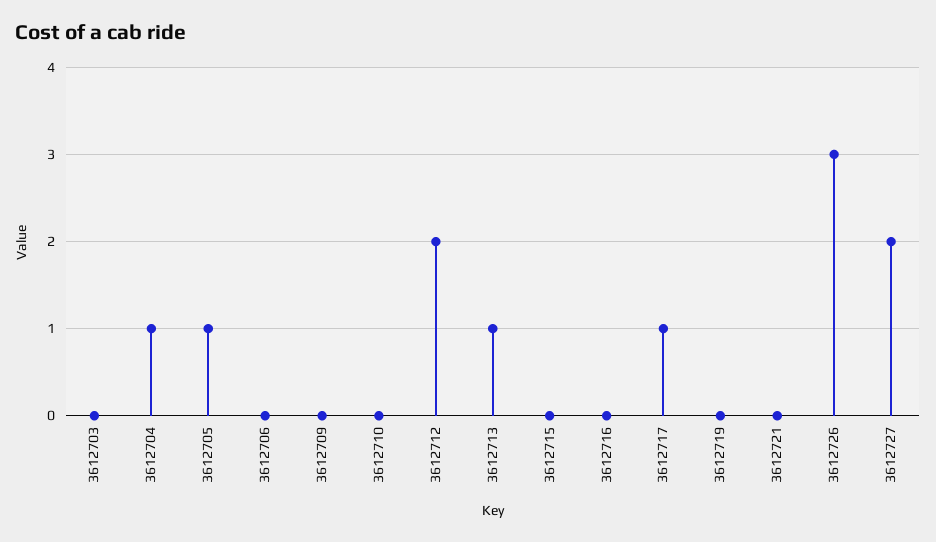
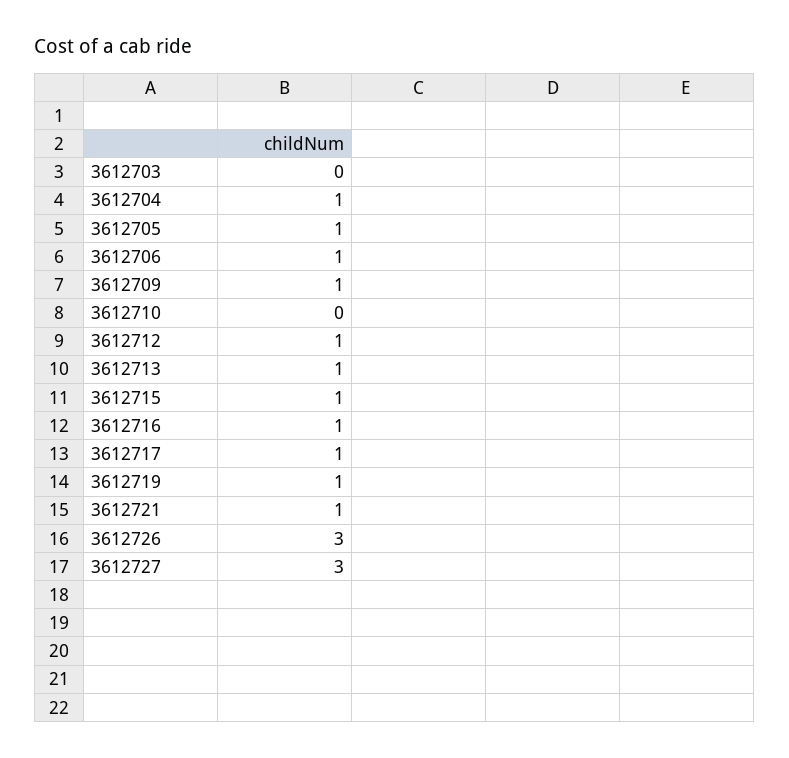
3612706: 0 -> 1
3612709: 0 -> 1
3612712: 2 -> 1
3612715: 0 -> 1
3612716: 0 -> 1
3612719: 0 -> 1
3612721: 0 -> 1
3612727: 2 -> 3

